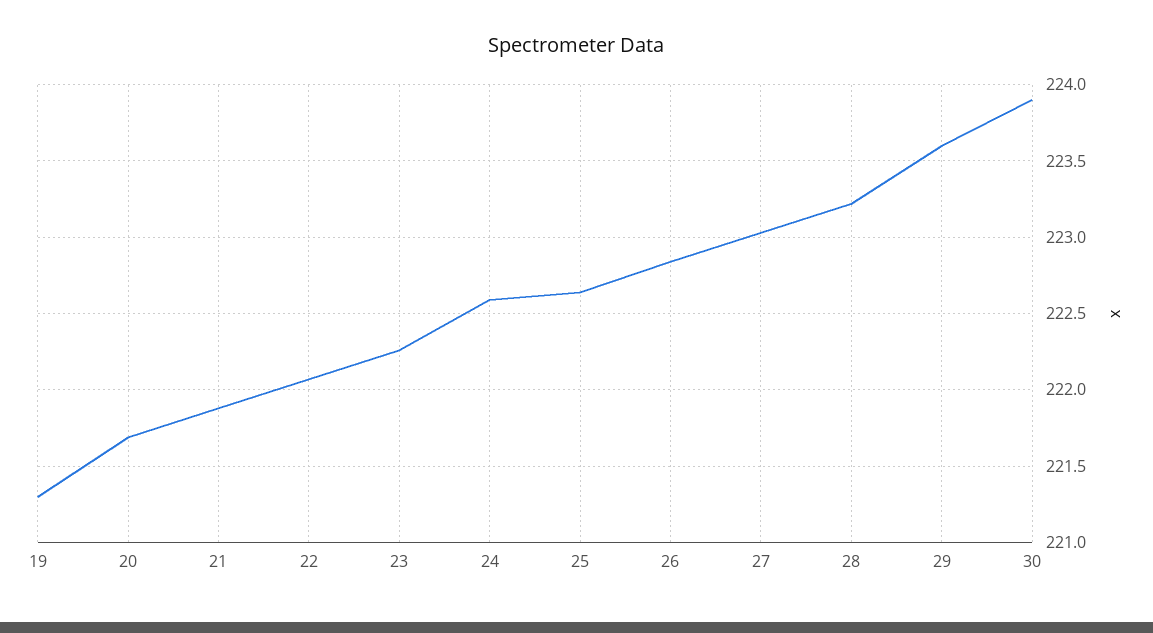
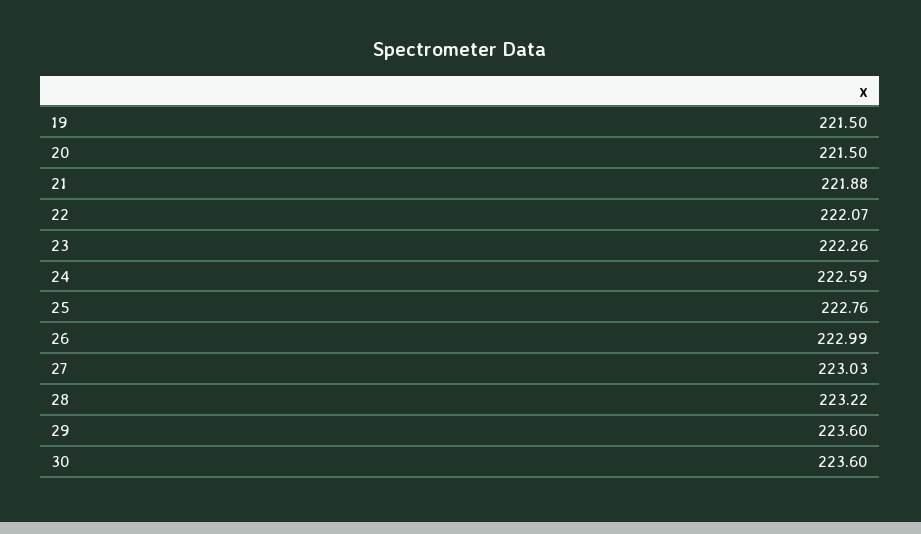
19: 221.3 -> 221.5
20: 221.7 -> 221.5
25: 222.65 -> 222.76
26: 222.85 -> 222.99
30: 223.9 -> 223.6

